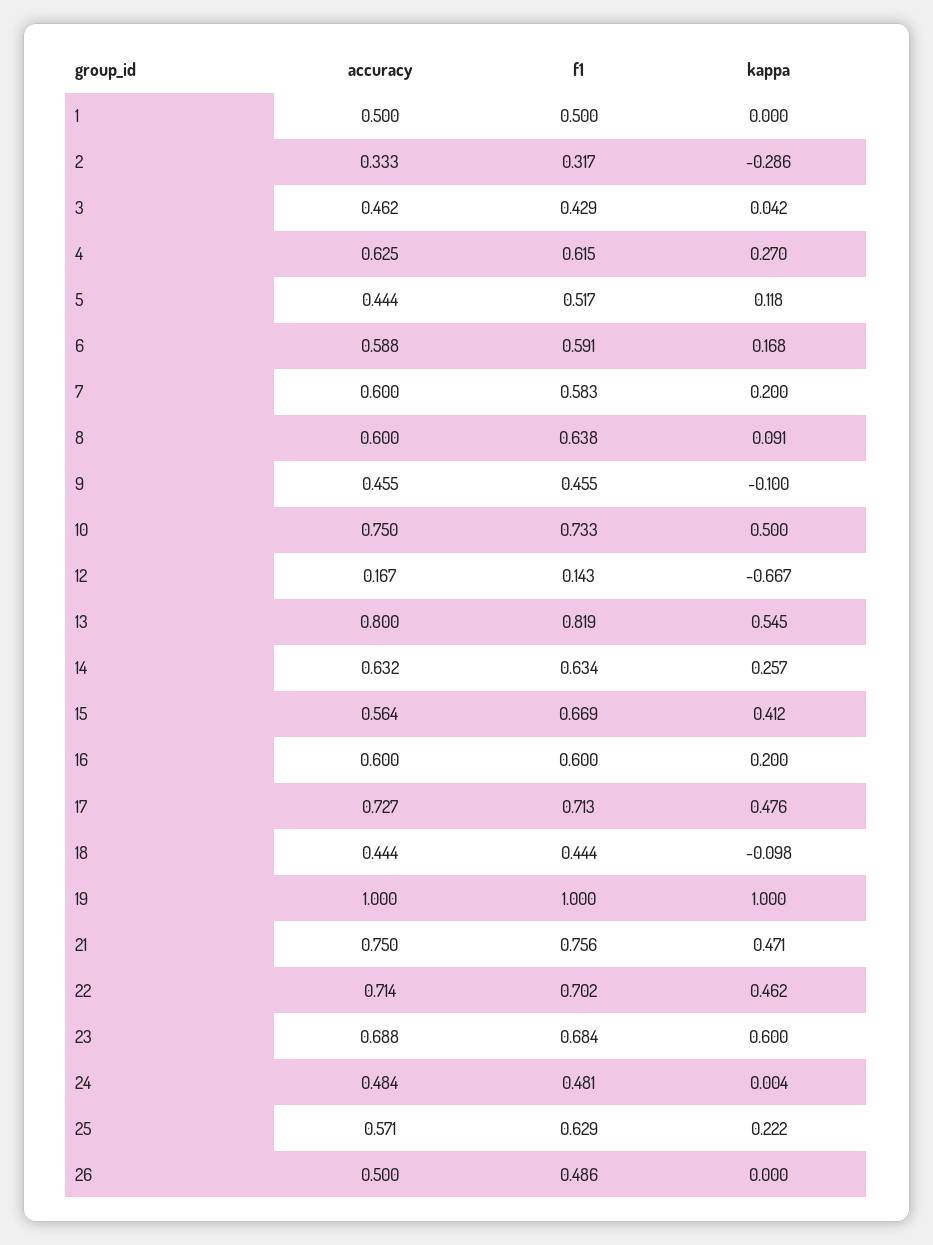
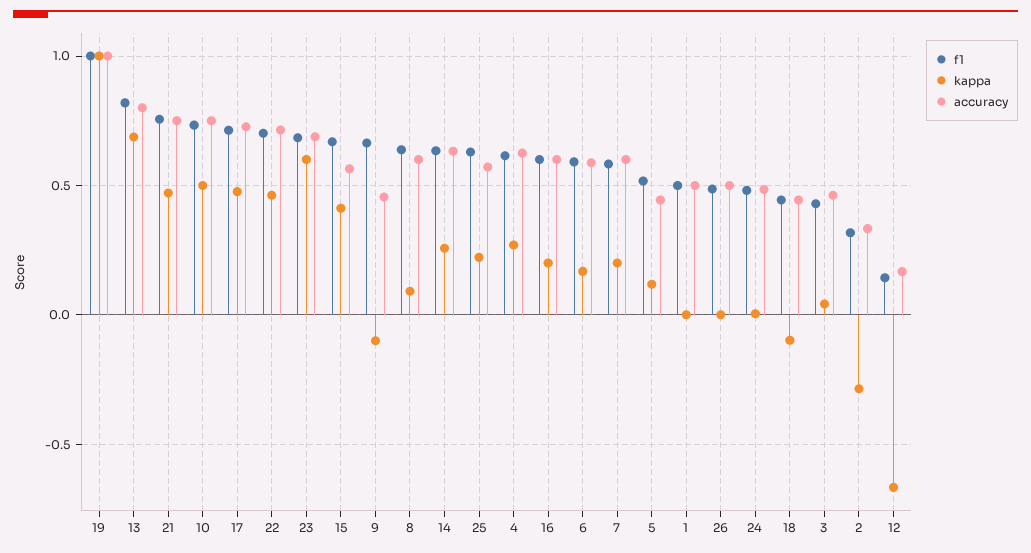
f1, 9: 0.455 -> 0.65
kappa, 13: 0.545 -> 0.7

